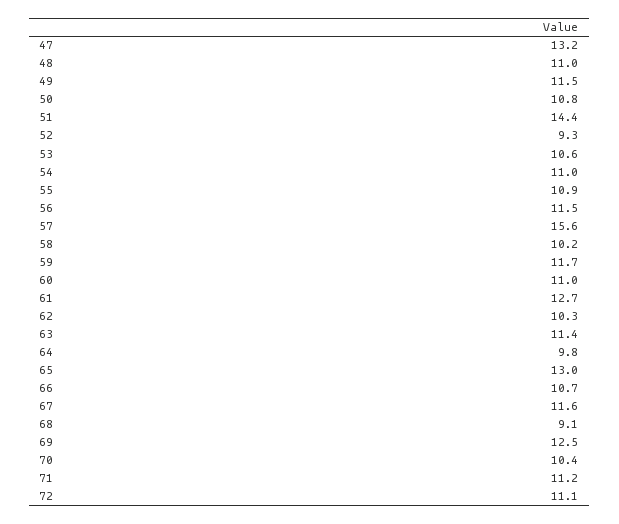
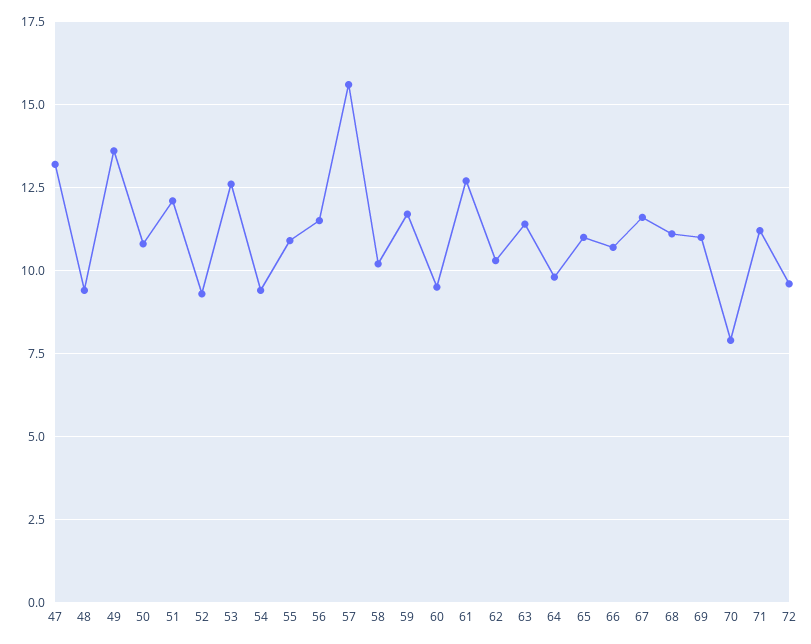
48: 11 -> 9.5
49: 11.5 -> 13.5
51: 14.4 -> 12
53: 10.6 -> 12.5
54: 11 -> 9.5
60: 11 -> 9.5
65: 13 -> 11
68: 9.1 -> 11
69: 12.5 -> 11
70: 10.4 -> 8
72: 11.1 -> 9.5

